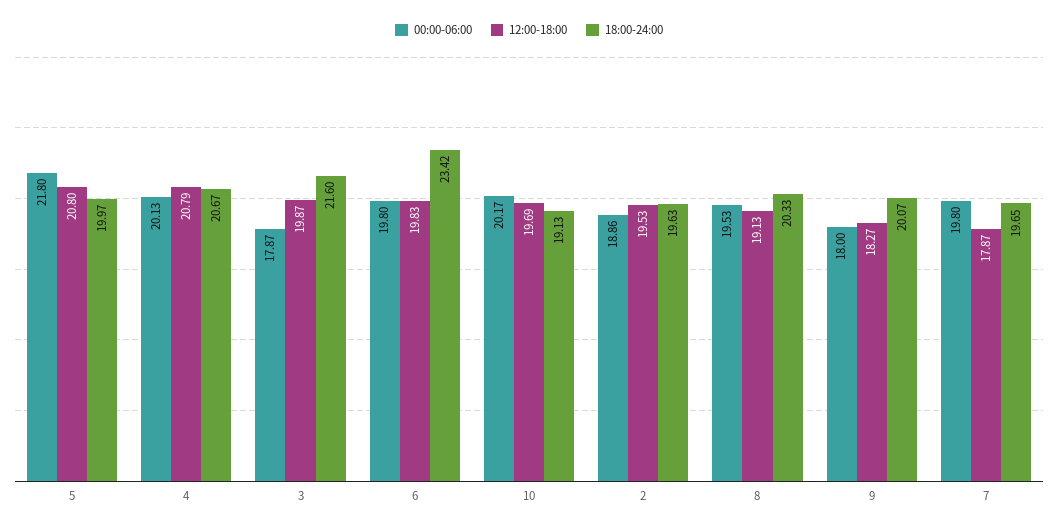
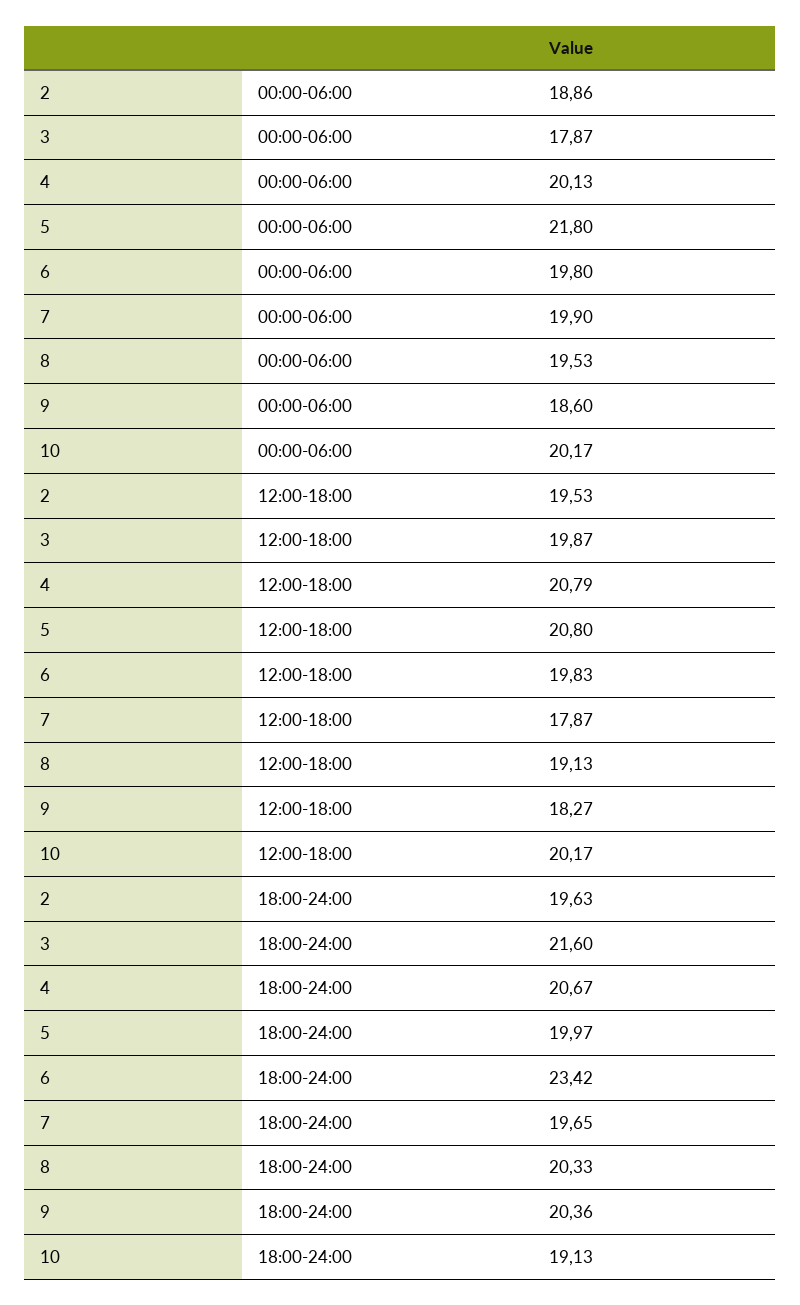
12:00-18:00, 10: 19.69 -> 20.17
00:00-06:00, 9: 18 -> 18.6
18:00-24:00, 9: 20.07 -> 20.36
00:00-06:00, 7: 19.8 -> 19.9

